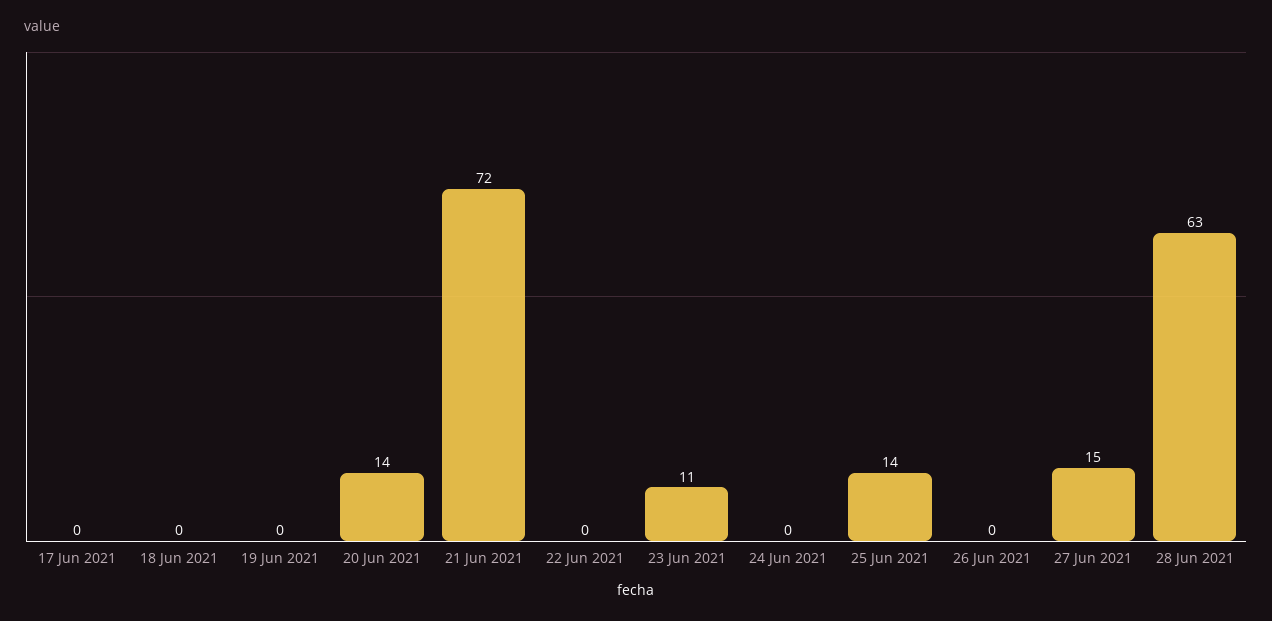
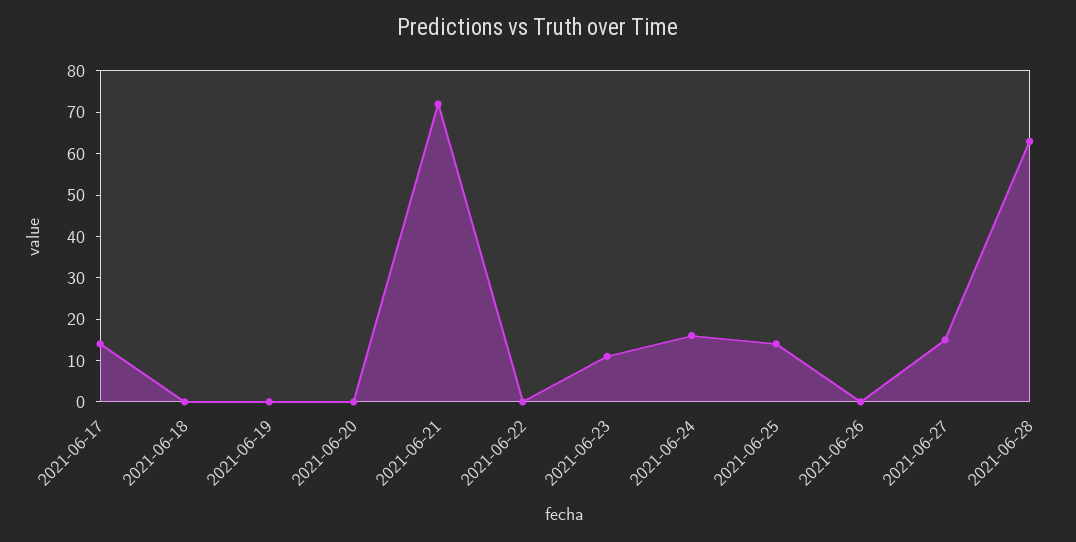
17 Jun 2021: 0 -> 15
20 Jun 2021: 14 -> 0
24 Jun 2021: 0 -> 15

